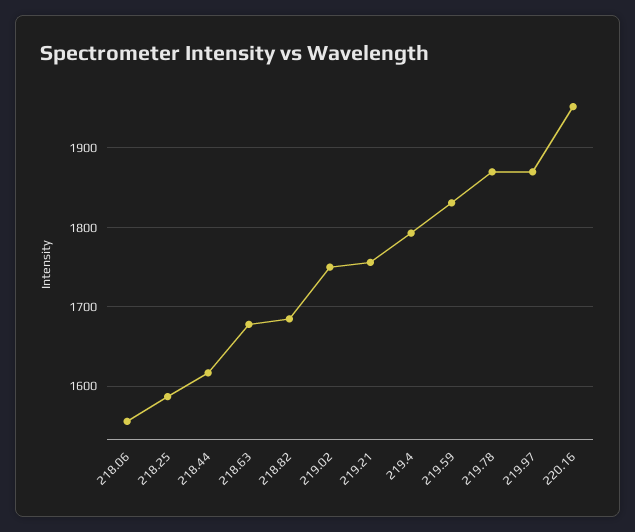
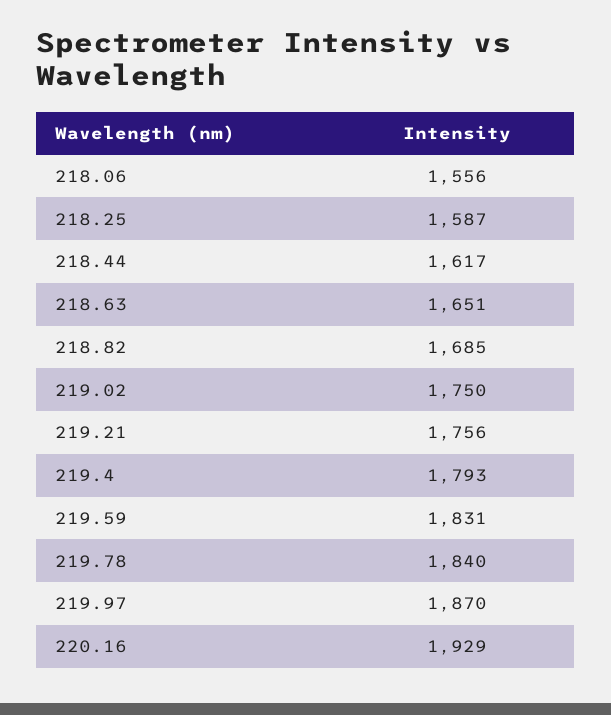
218.63: 1680 -> 1651
219.78: 1870 -> 1840
220.16: 1950 -> 1929

